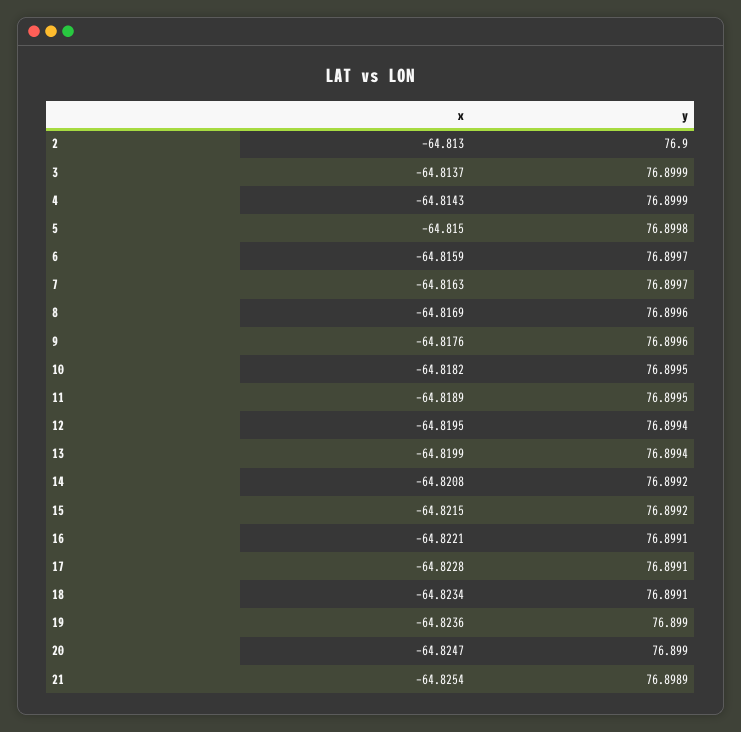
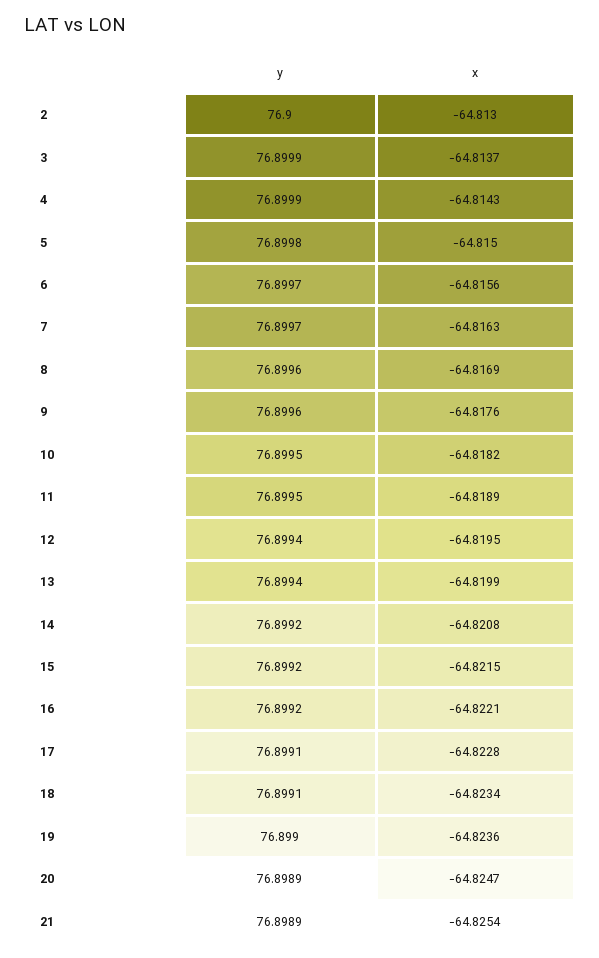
x, 6: -64.8159 -> -64.8156
y, 16: 76.8991 -> 76.8992
y, 20: 76.899 -> 76.8989

